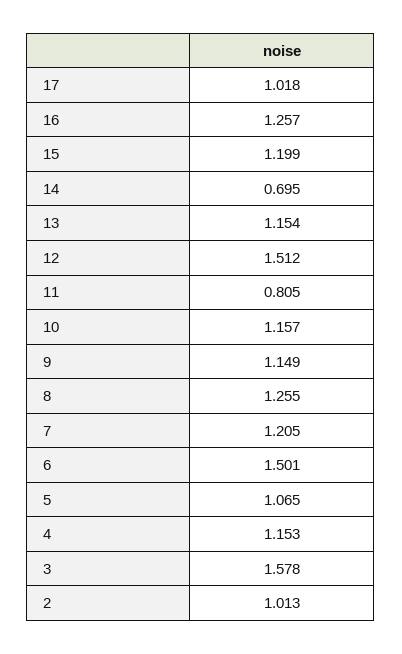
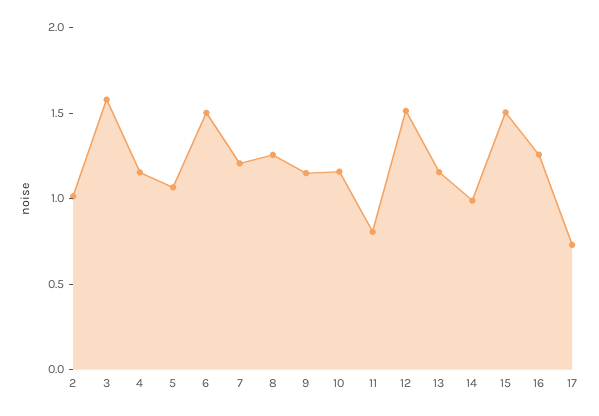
17: 1.018 -> 0.7
15: 1.199 -> 1.5
14: 0.695 -> 1

